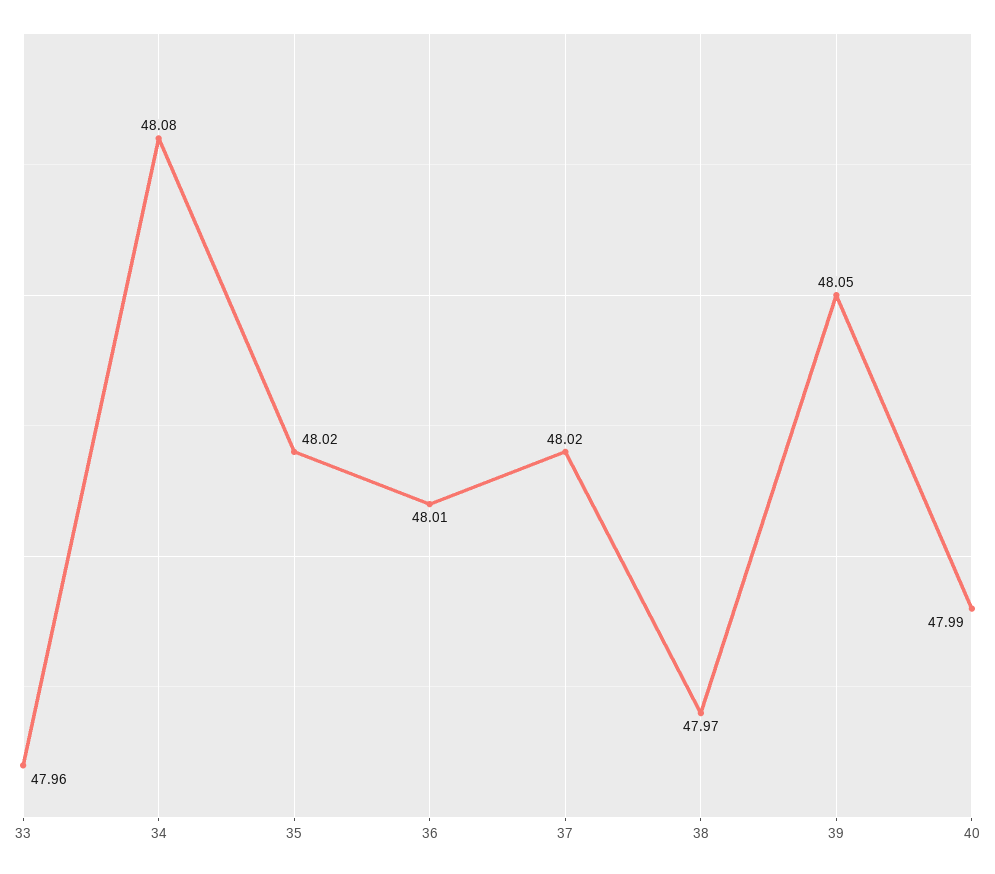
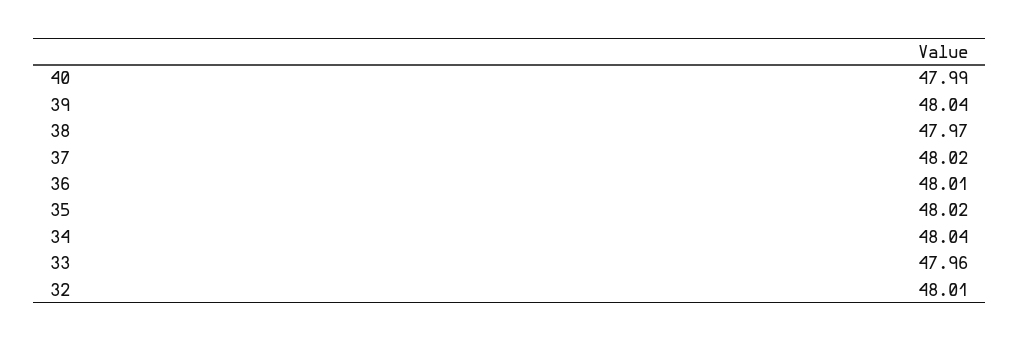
34: 48.08 -> 48.04
39: 48.05 -> 48.04
32: none -> 48.01

